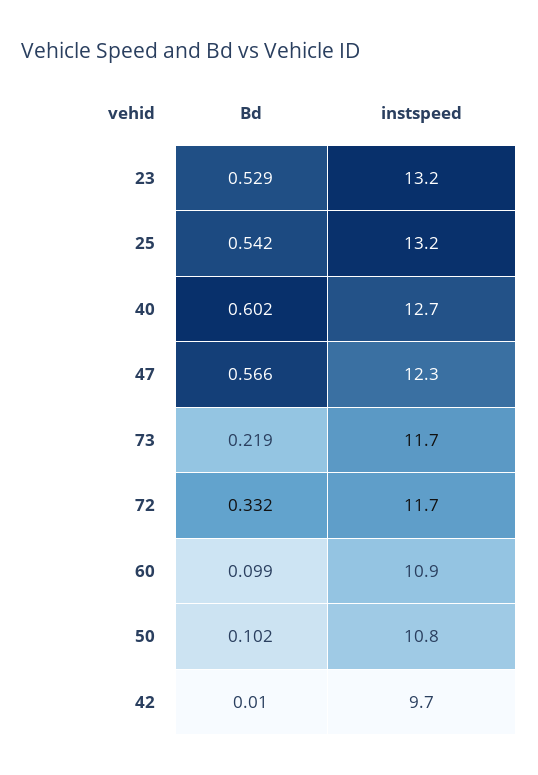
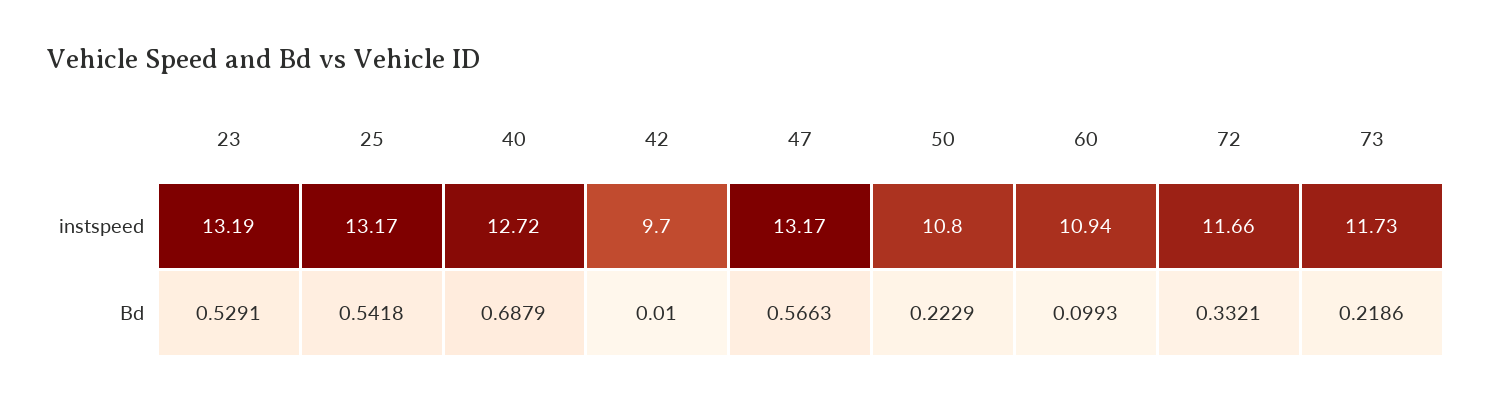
Bd, 40: 0.602 -> 0.6879
instspeed, 47: 12.3 -> 13.17
Bd, 50: 0.102 -> 0.2229

